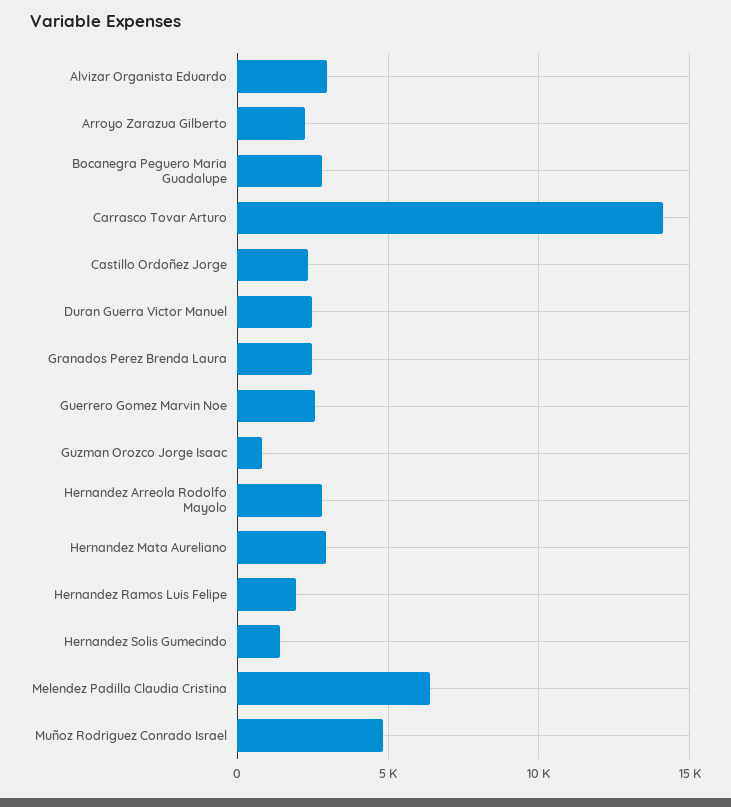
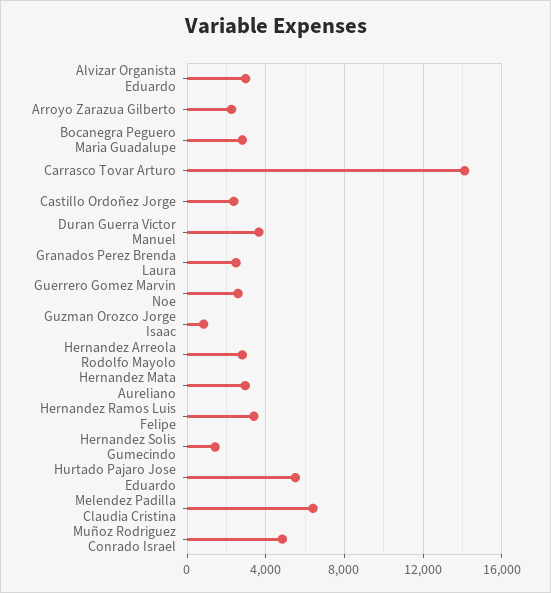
Duran Guerra Victor Manuel: 2500 -> 3500
Hernandez Ramos Luis Felipe: 2000 -> 3500
Hurtado Pajaro Jose Eduardo: none -> 5500

